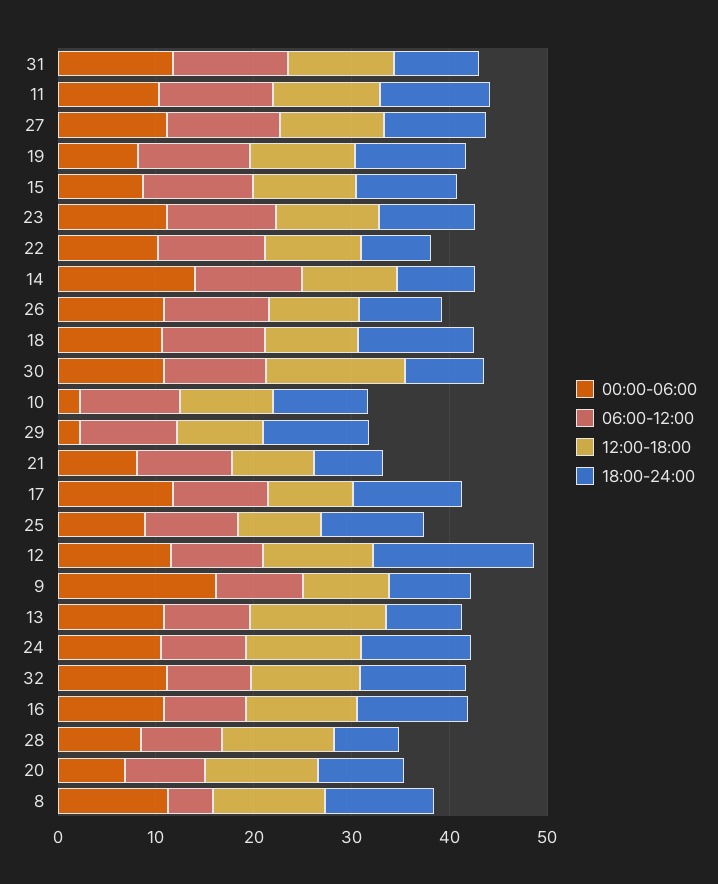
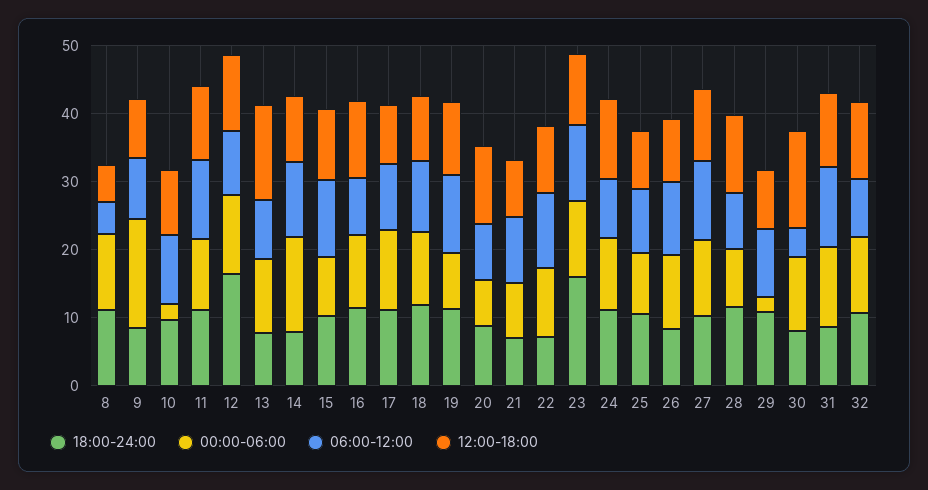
18:00-24:00, 23: 10 -> 16
06:00-12:00, 30: 10 -> 4
18:00-24:00, 28: 6 -> 12
12:00-18:00, 8: 12 -> 6

